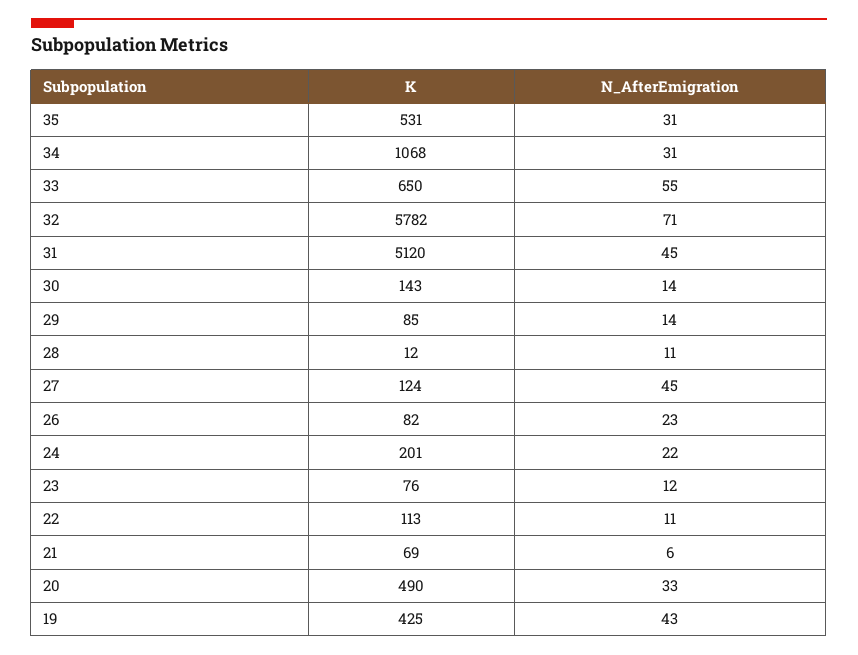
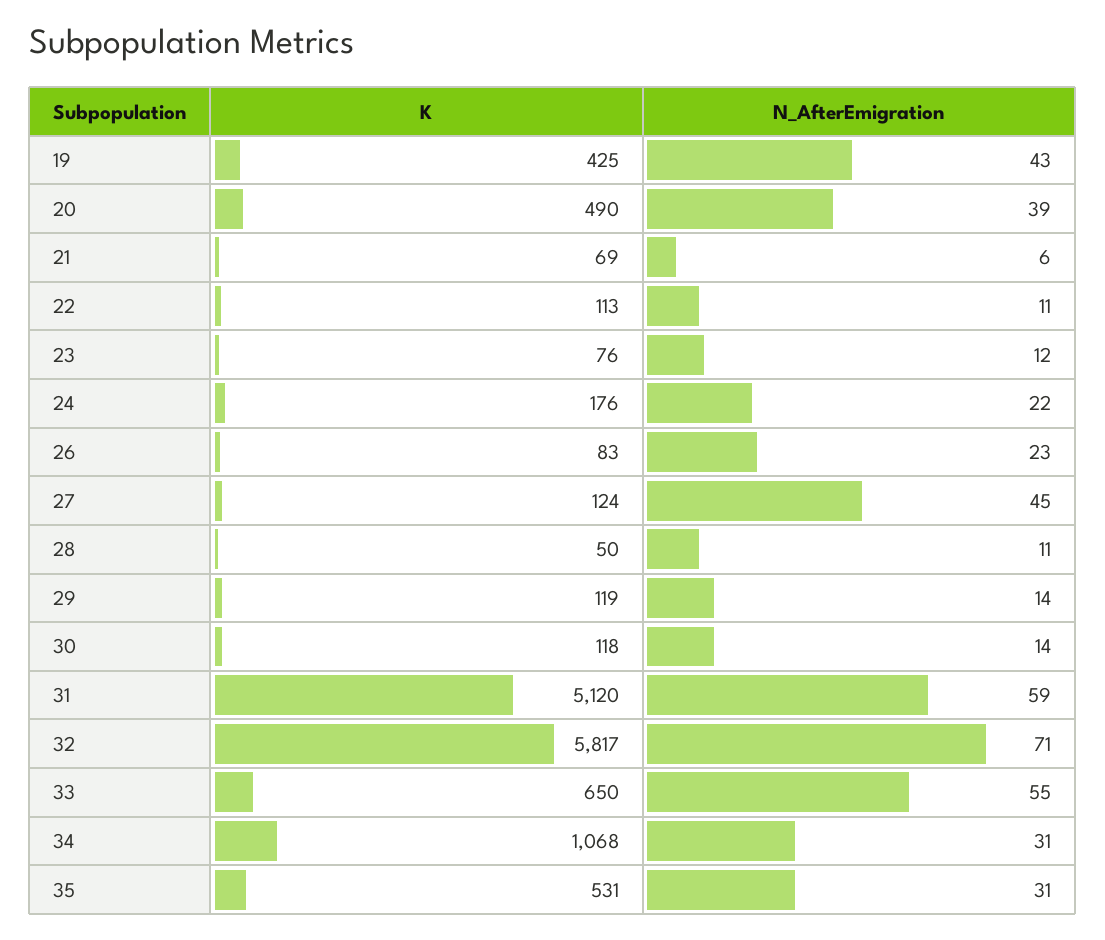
K, 32: 5782 -> 5817
N_AfterEmigration, 31: 45 -> 59
K, 30: 143 -> 118
K, 29: 85 -> 119
K, 28: 12 -> 50
K, 26: 82 -> 83
K, 24: 201 -> 176
N_AfterEmigration, 20: 33 -> 39

